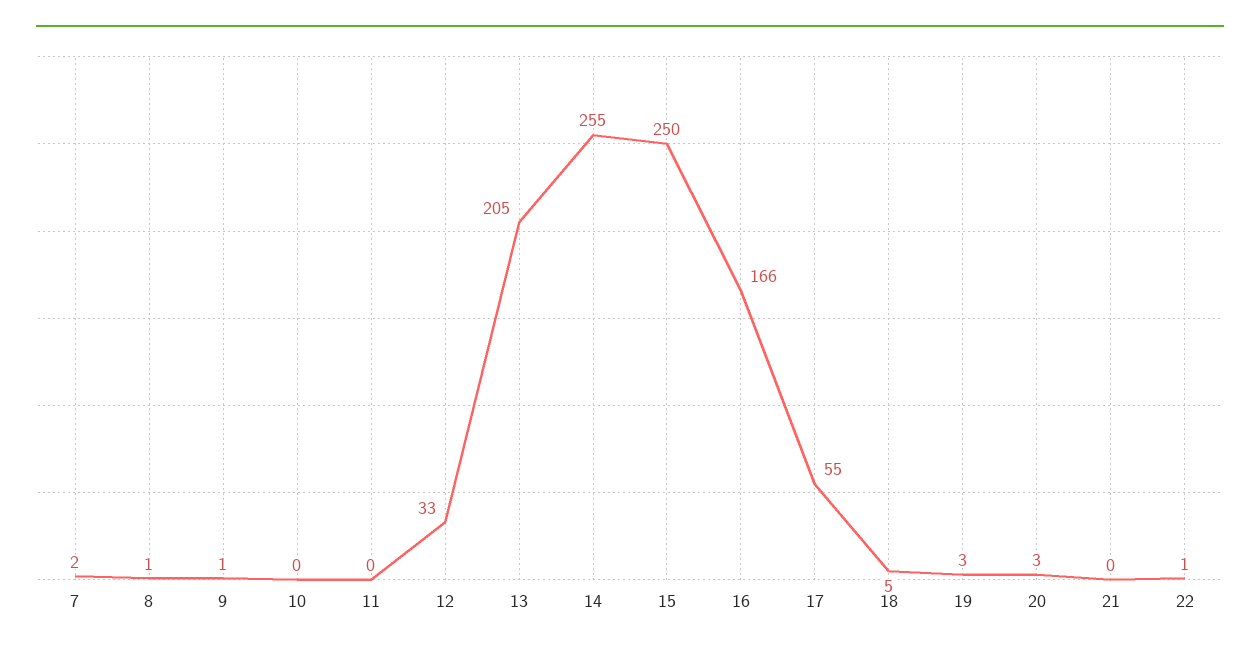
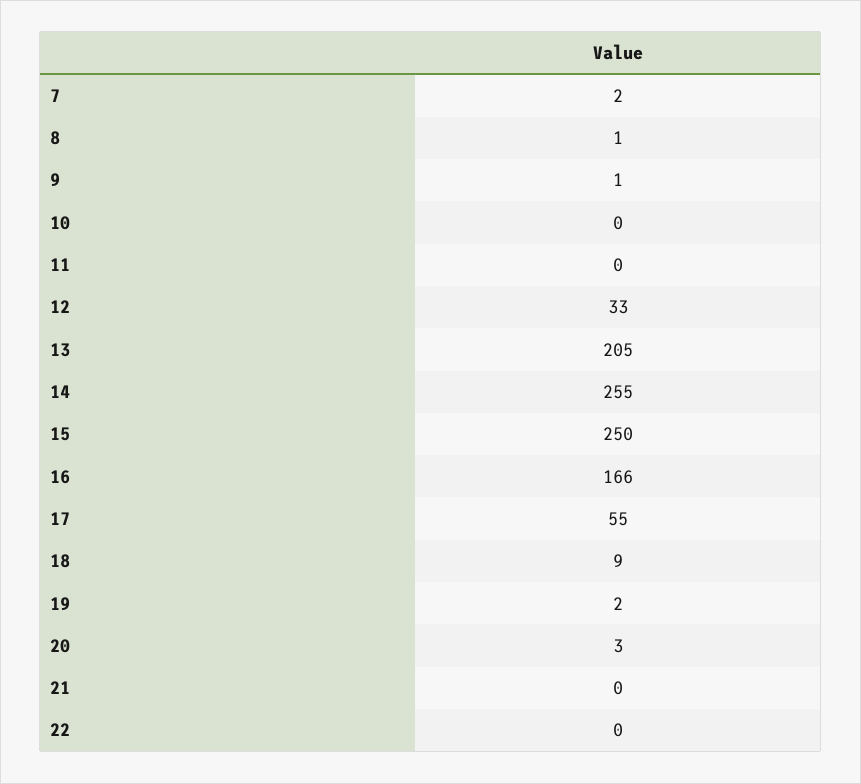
18: 5 -> 9
19: 3 -> 2
22: 1 -> 0

